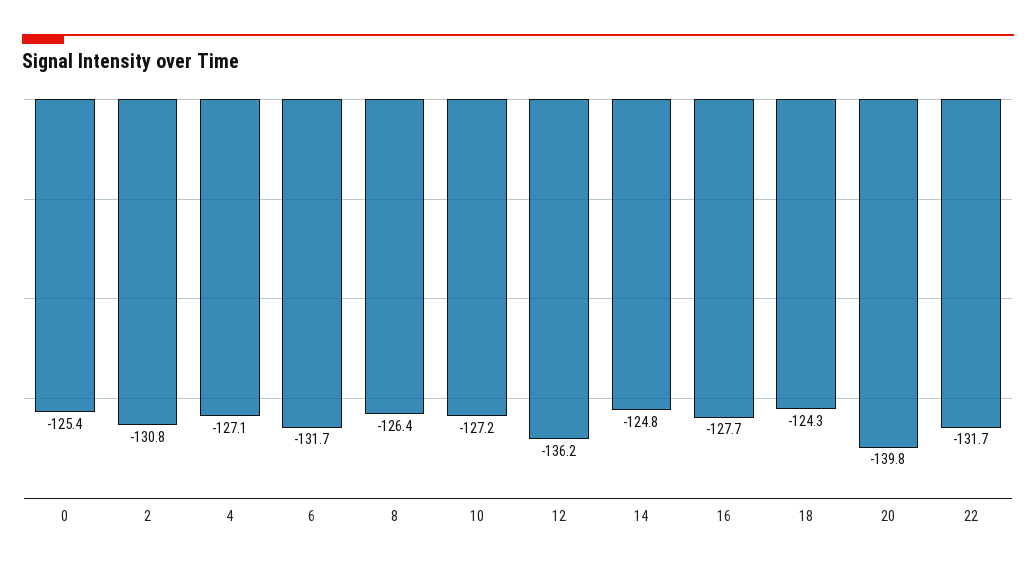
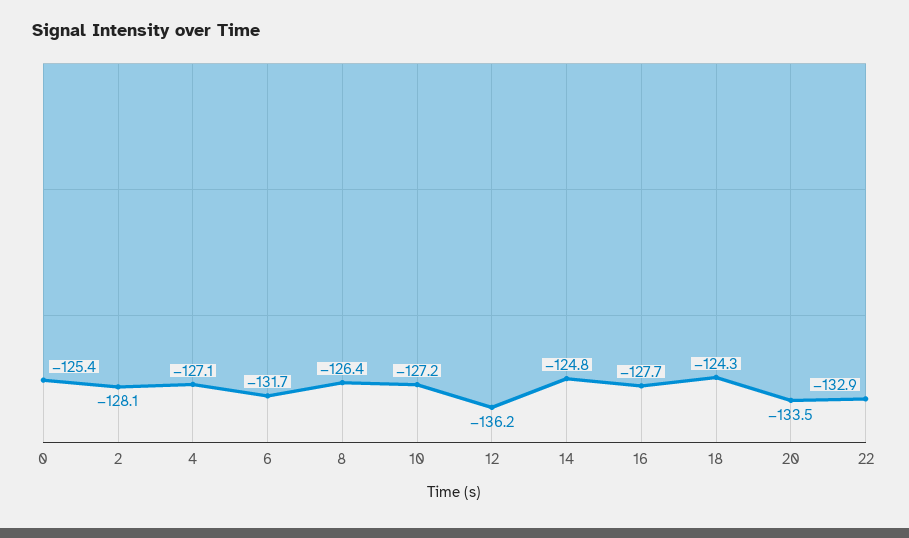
2: -130.8 -> -128.1
20: -139.8 -> -133.5
22: -131.7 -> -132.9

